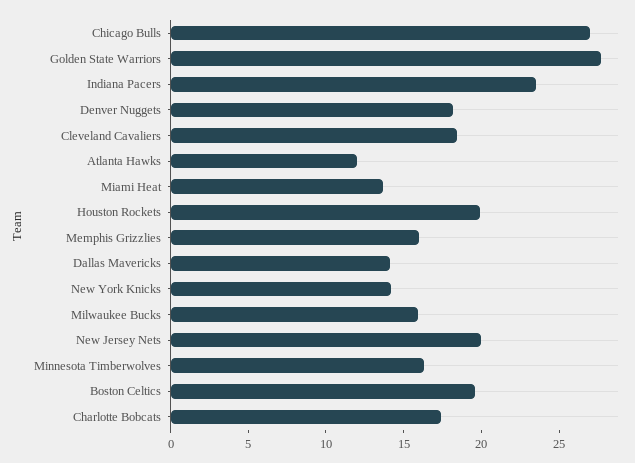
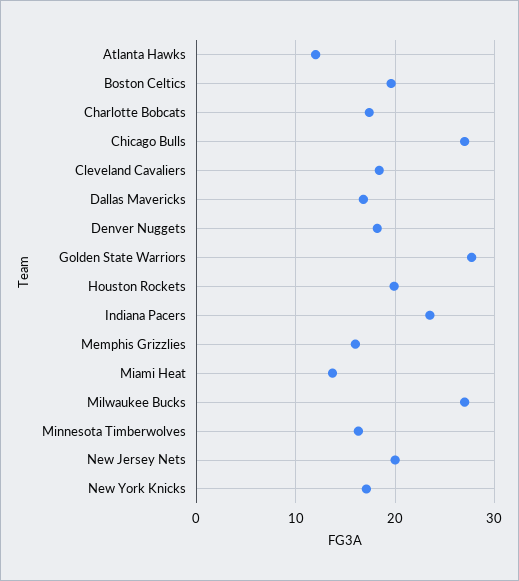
Dallas Mavericks: 14 -> 17
New York Knicks: 14 -> 17
Milwaukee Bucks: 16 -> 27

